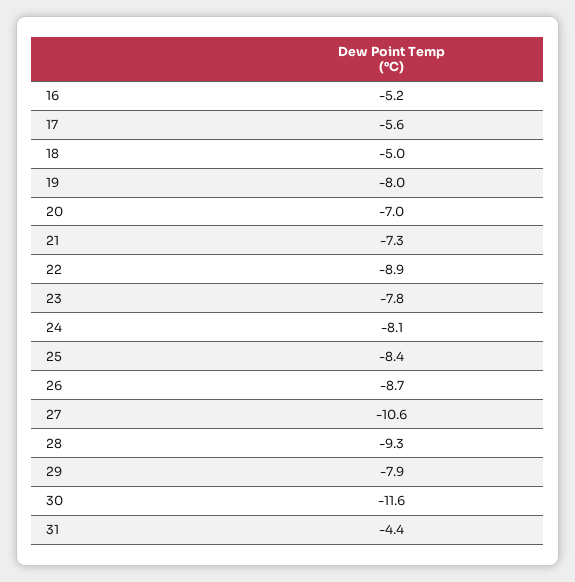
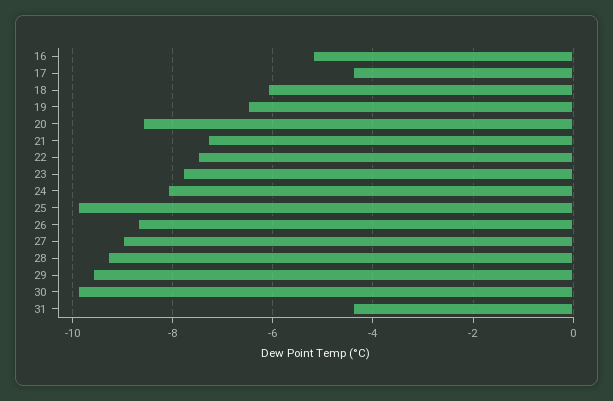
17: -5.6 -> -4.5
18: -5 -> -6
19: -8 -> -6.5
20: -7 -> -8.5
22: -8.9 -> -7.5
25: -8.4 -> -10
27: -10.6 -> -9
29: -7.9 -> -9.5
30: -11.6 -> -10

